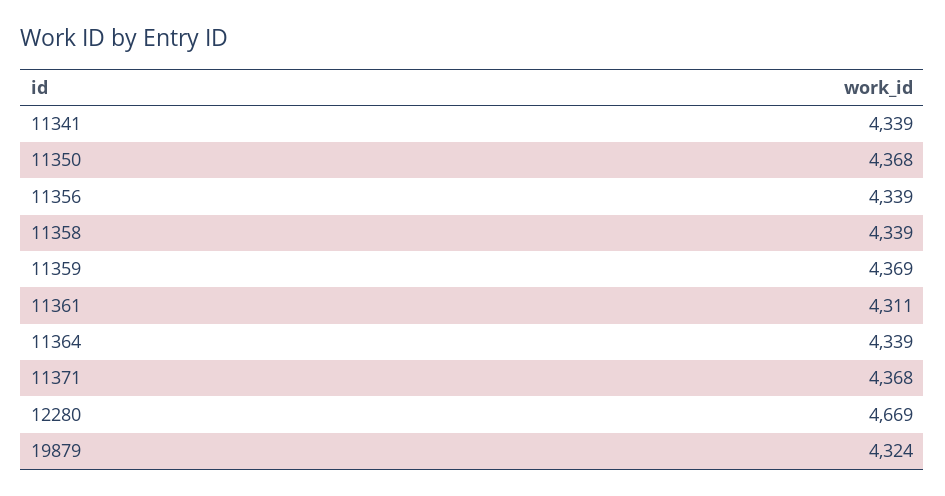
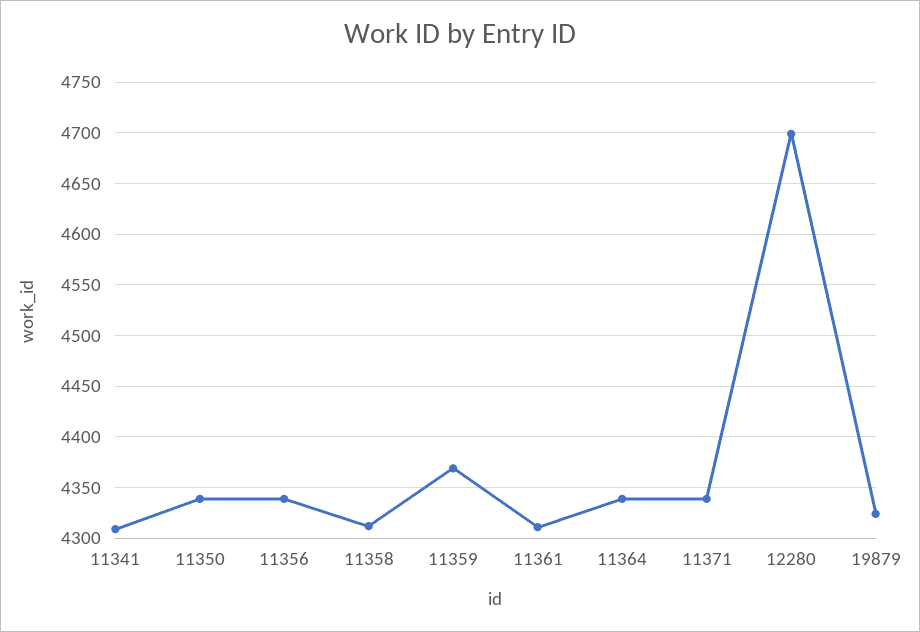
11341: 4339 -> 4310
11350: 4368 -> 4340
11358: 4339 -> 4310
11371: 4368 -> 4340
12280: 4669 -> 4700

